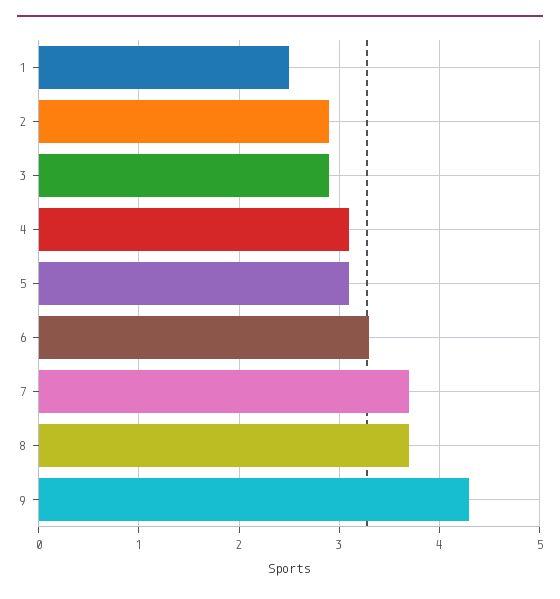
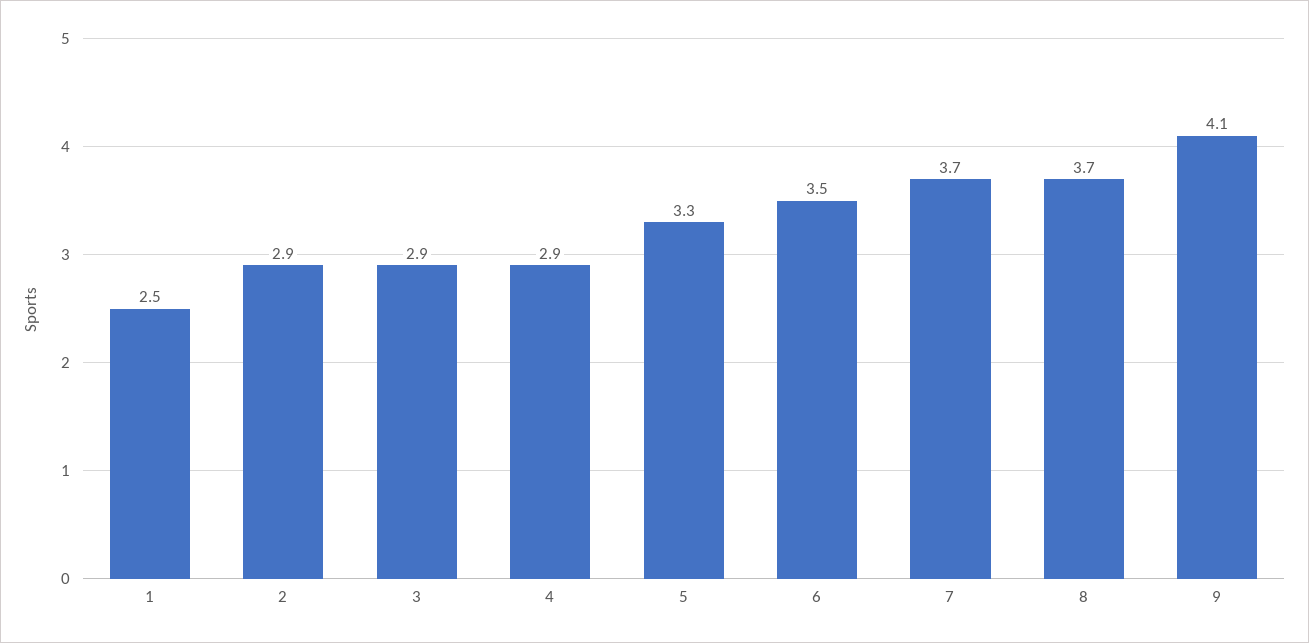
4: 3.1 -> 2.9
5: 3.1 -> 3.3
6: 3.3 -> 3.5
9: 4.3 -> 4.1

